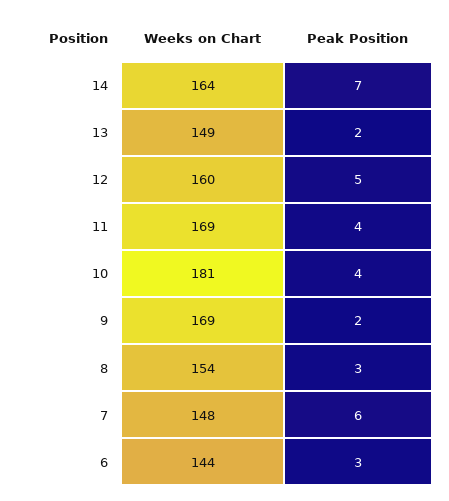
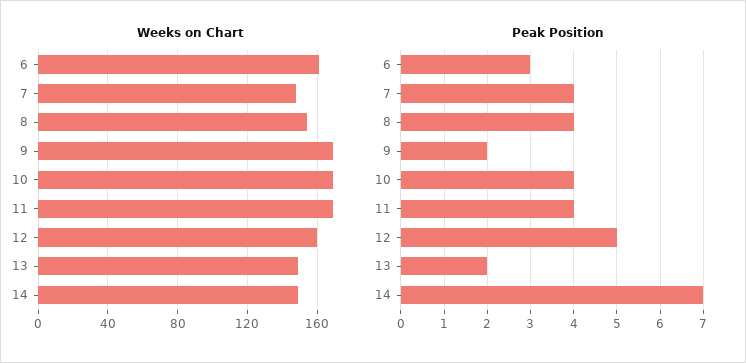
Weeks on Chart, 14: 164 -> 150
Weeks on Chart, 10: 181 -> 170
Peak Position, 8: 3 -> 4
Peak Position, 7: 6 -> 4
Weeks on Chart, 6: 144 -> 160

